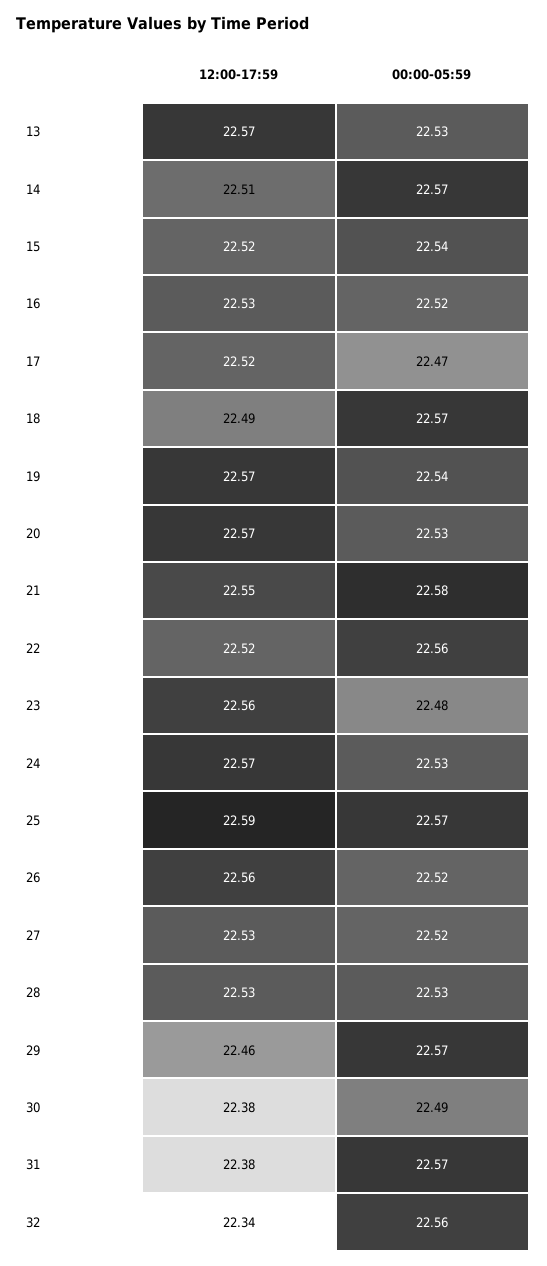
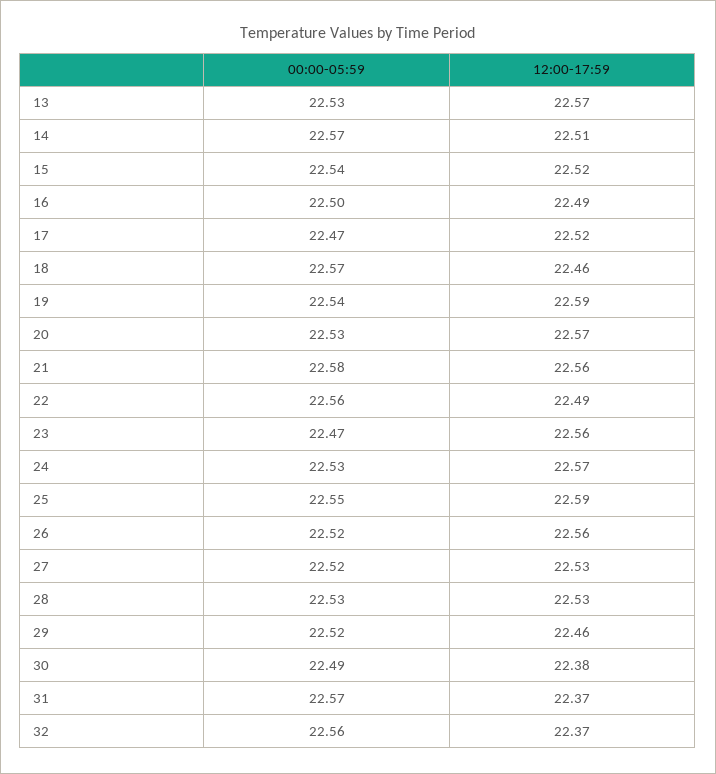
12:00-17:59, 16: 22.53 -> 22.49
00:00-05:59, 16: 22.52 -> 22.5
12:00-17:59, 18: 22.49 -> 22.46
12:00-17:59, 19: 22.57 -> 22.59
12:00-17:59, 21: 22.55 -> 22.56
12:00-17:59, 22: 22.52 -> 22.49
00:00-05:59, 23: 22.48 -> 22.47
00:00-05:59, 25: 22.57 -> 22.55
00:00-05:59, 29: 22.57 -> 22.52
12:00-17:59, 31: 22.38 -> 22.37
12:00-17:59, 32: 22.34 -> 22.37

